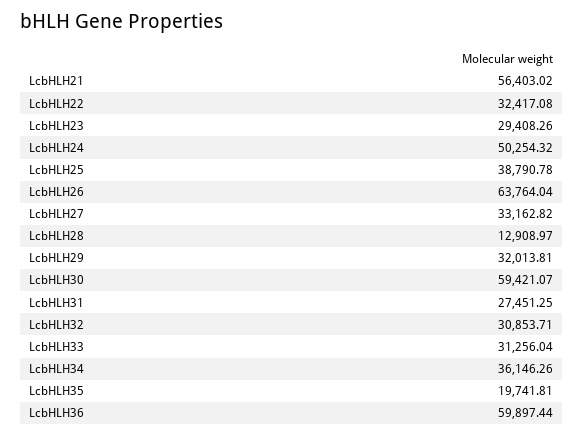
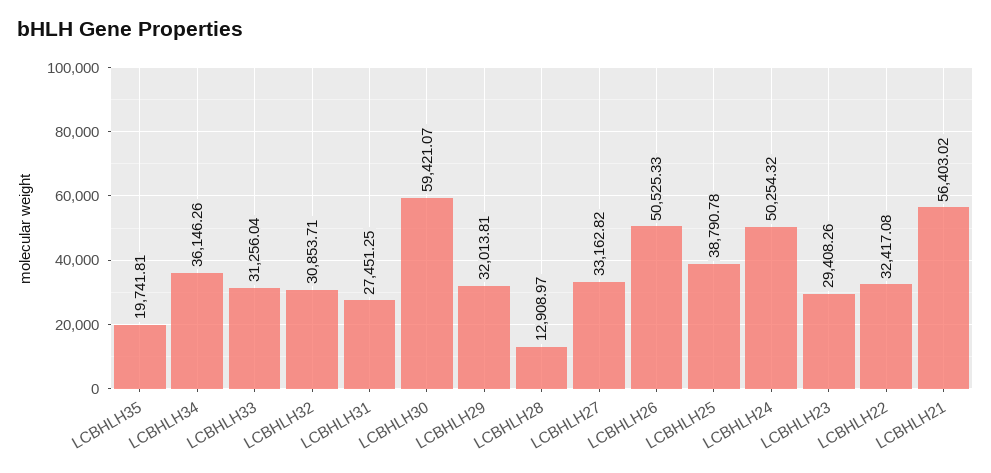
LcbHLH26: 63764.04 -> 50525.33
LcbHLH36: 59897.44 -> none

